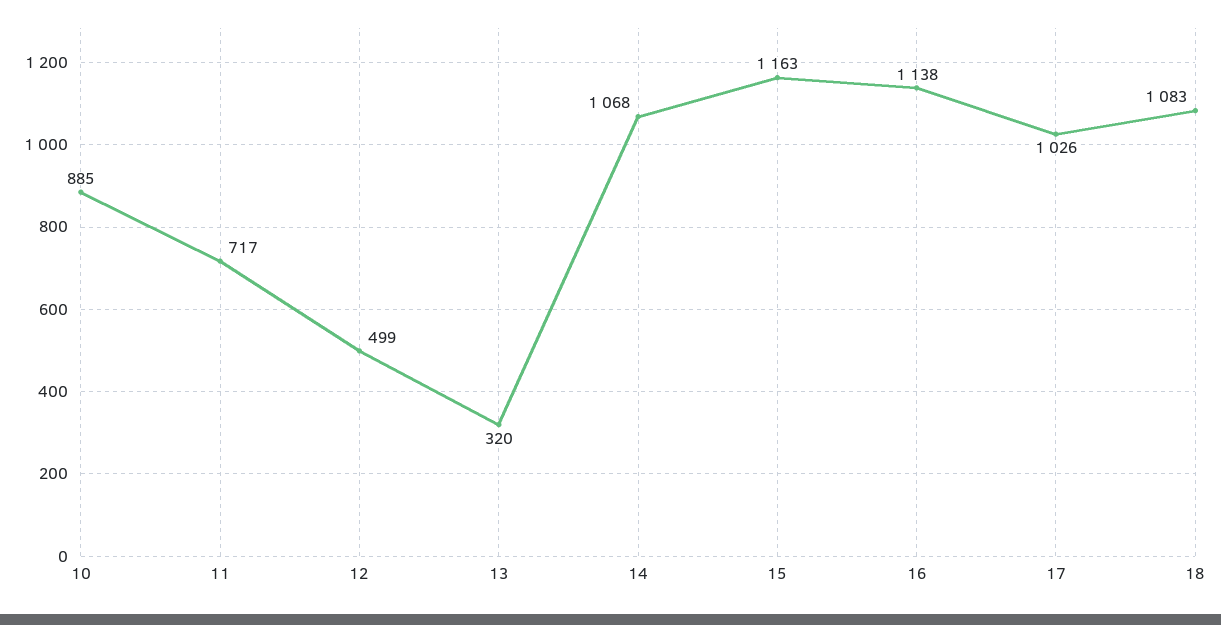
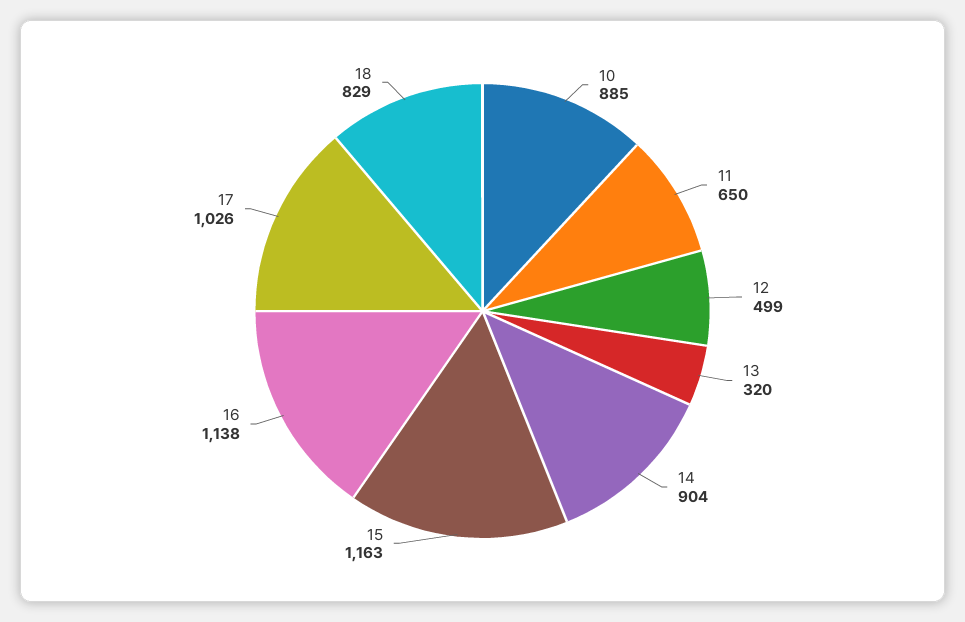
11: 717 -> 650
14: 1068 -> 904
18: 1083 -> 829

